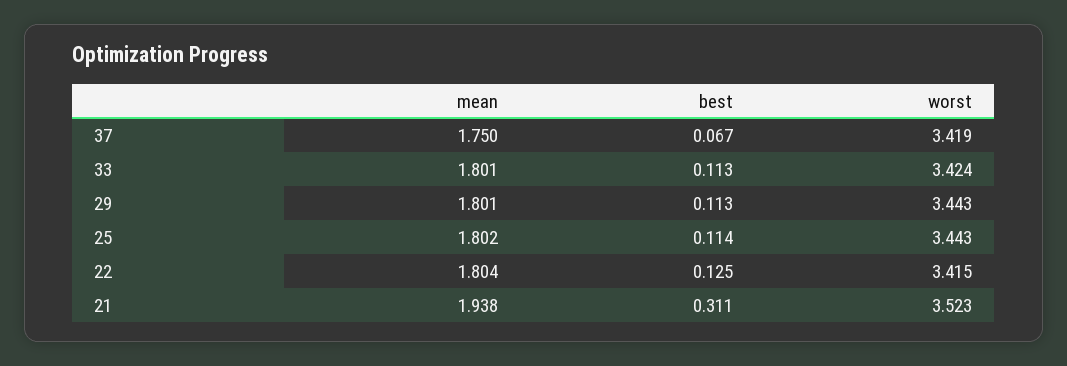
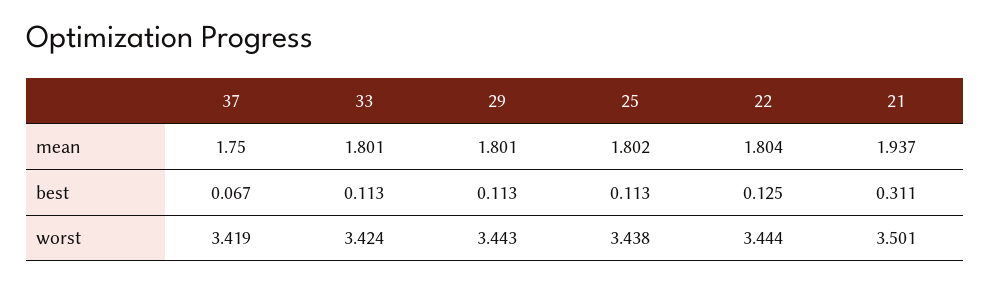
best, 25: 0.114 -> 0.113
worst, 25: 3.443 -> 3.438
worst, 22: 3.415 -> 3.444
mean, 21: 1.938 -> 1.937
worst, 21: 3.523 -> 3.501

